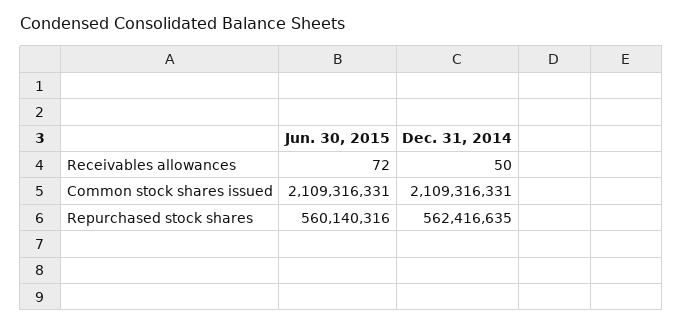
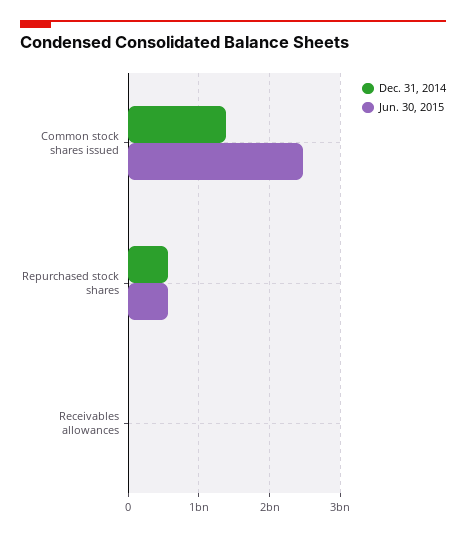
Jun. 30, 2015, Common stock shares issued: 2109316331 -> 2500000000
Dec. 31, 2014, Common stock shares issued: 2109316331 -> 1400000000

